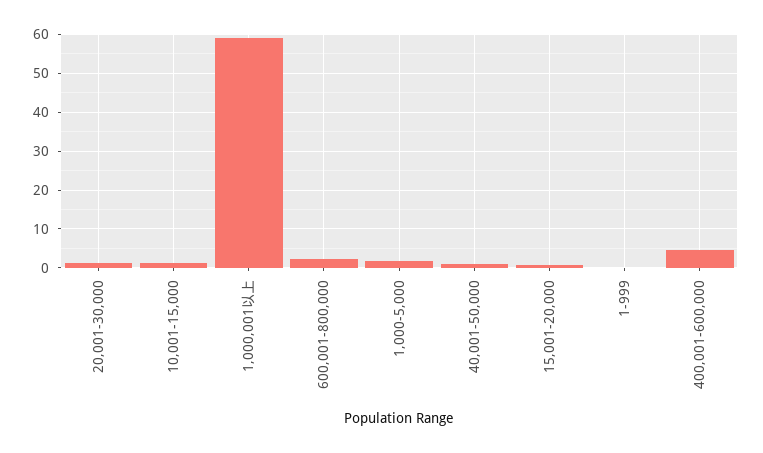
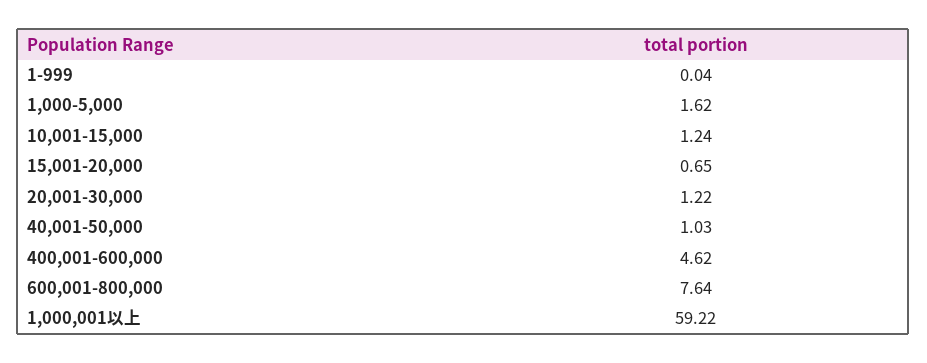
600,001-800,000: 2 -> 7.64

